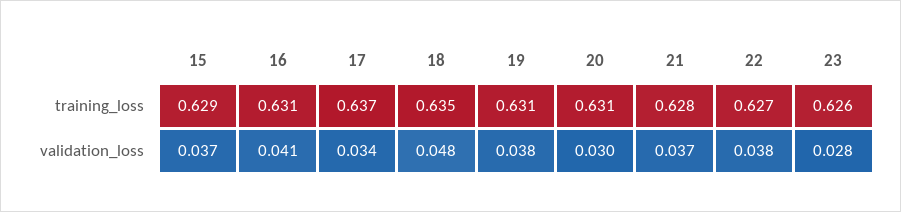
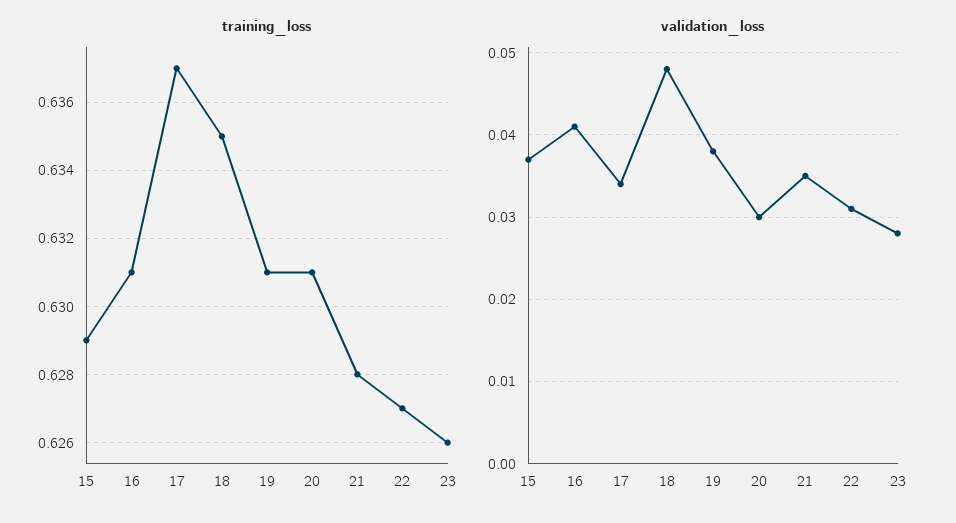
validation_loss, 21: 0.037 -> 0.035
validation_loss, 22: 0.038 -> 0.031

